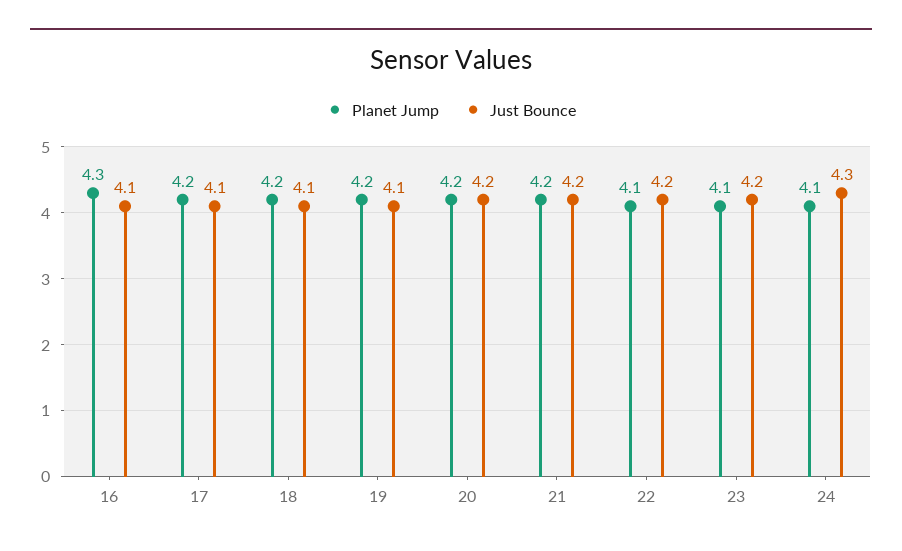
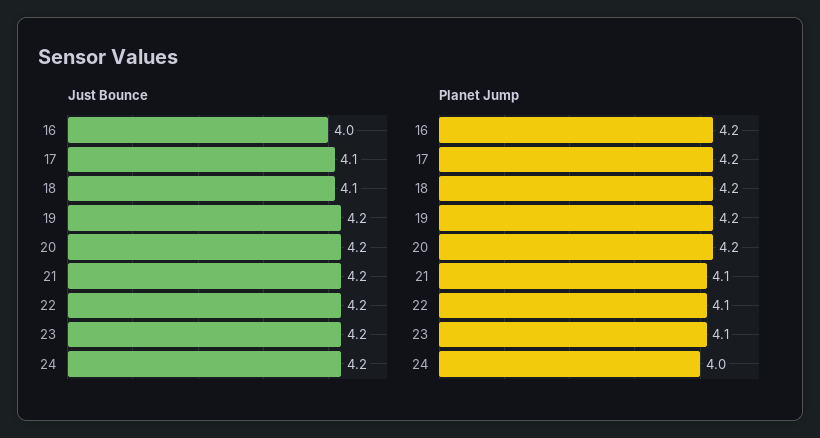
Planet Jump, 16: 4.3 -> 4.2
Just Bounce, 16: 4.1 -> 4
Just Bounce, 19: 4.1 -> 4.2
Planet Jump, 21: 4.2 -> 4.1
Planet Jump, 24: 4.1 -> 4
Just Bounce, 24: 4.3 -> 4.2

